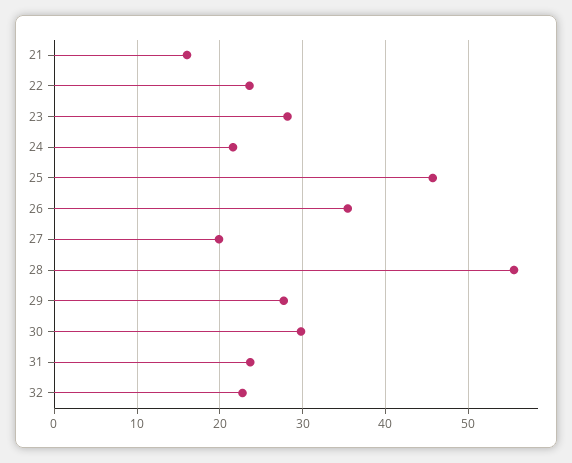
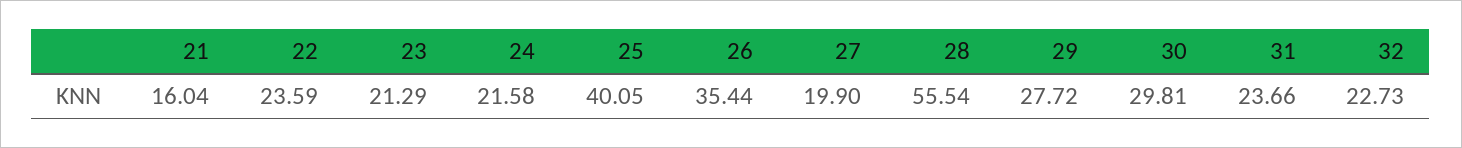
23: 28 -> 21.29
25: 46 -> 40.05

